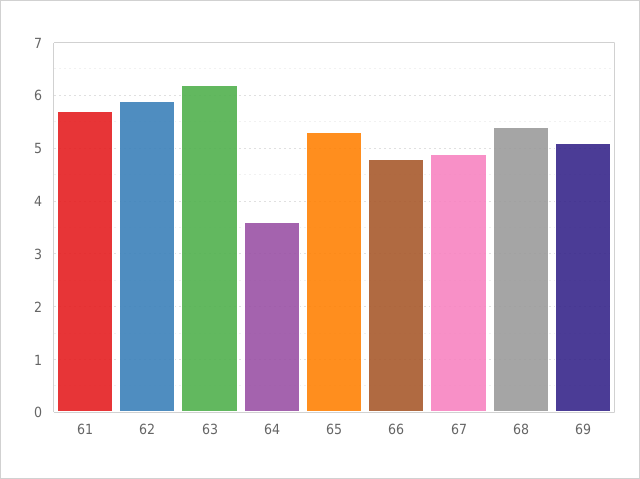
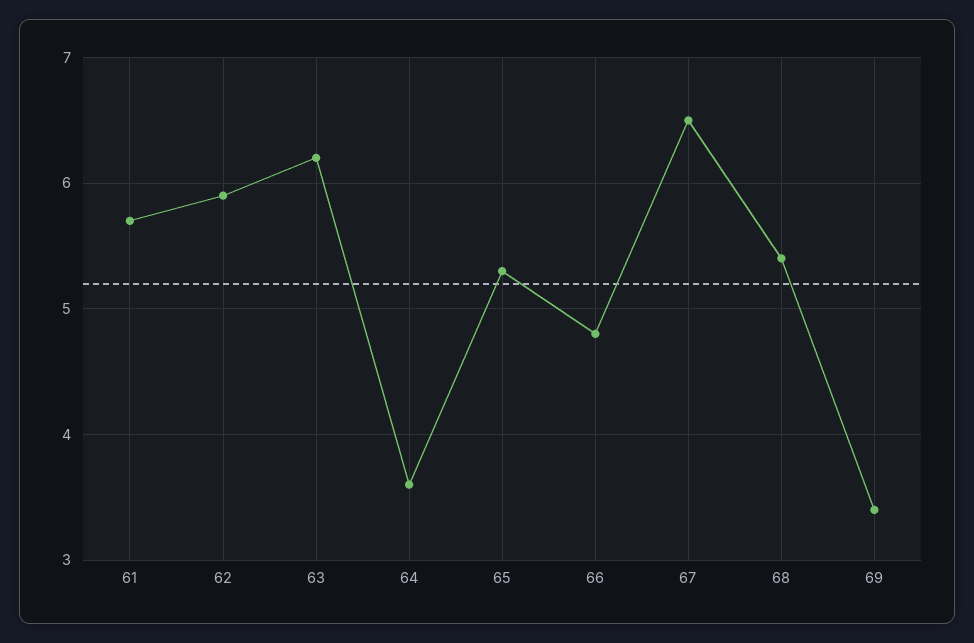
67: 5 -> 6.5
69: 5 -> 3.4

